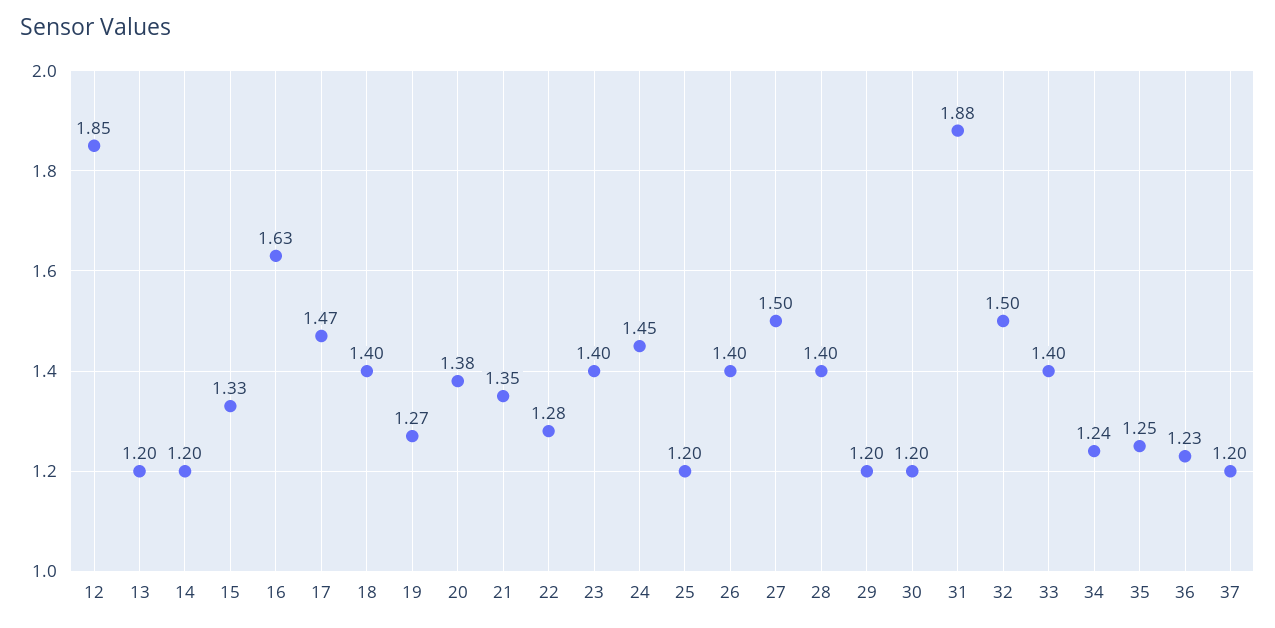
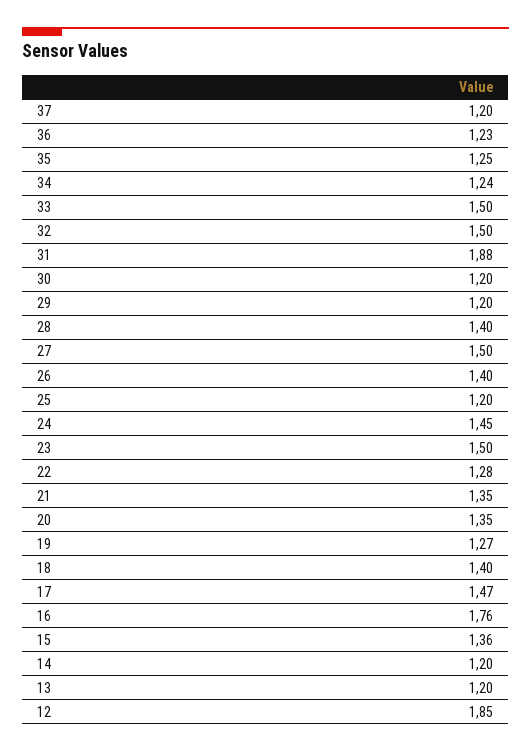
15: 1.33 -> 1.36
16: 1.63 -> 1.76
20: 1.38 -> 1.35
23: 1.4 -> 1.5
33: 1.4 -> 1.5

